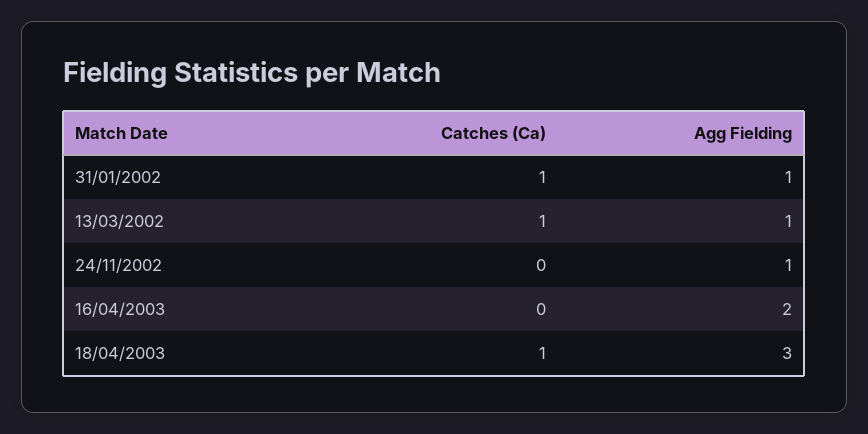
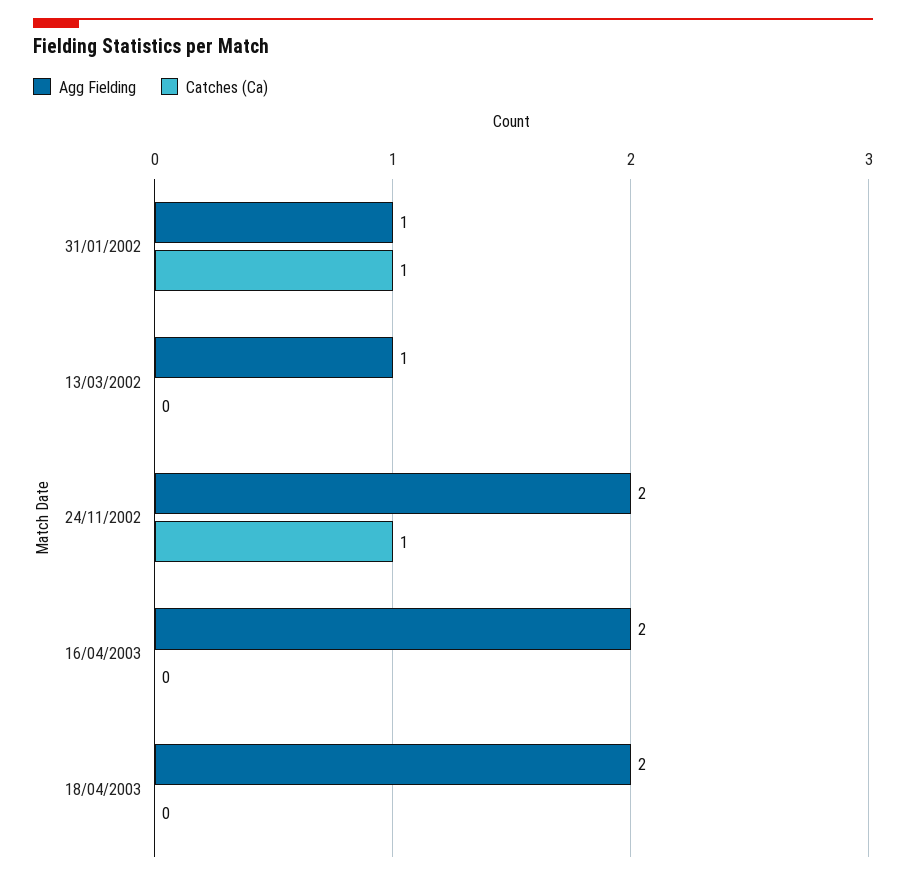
Catches (Ca), 13/03/2002: 1 -> 0
Catches (Ca), 24/11/2002: 0 -> 1
Agg Fielding, 24/11/2002: 1 -> 2
Catches (Ca), 18/04/2003: 1 -> 0
Agg Fielding, 18/04/2003: 3 -> 2

